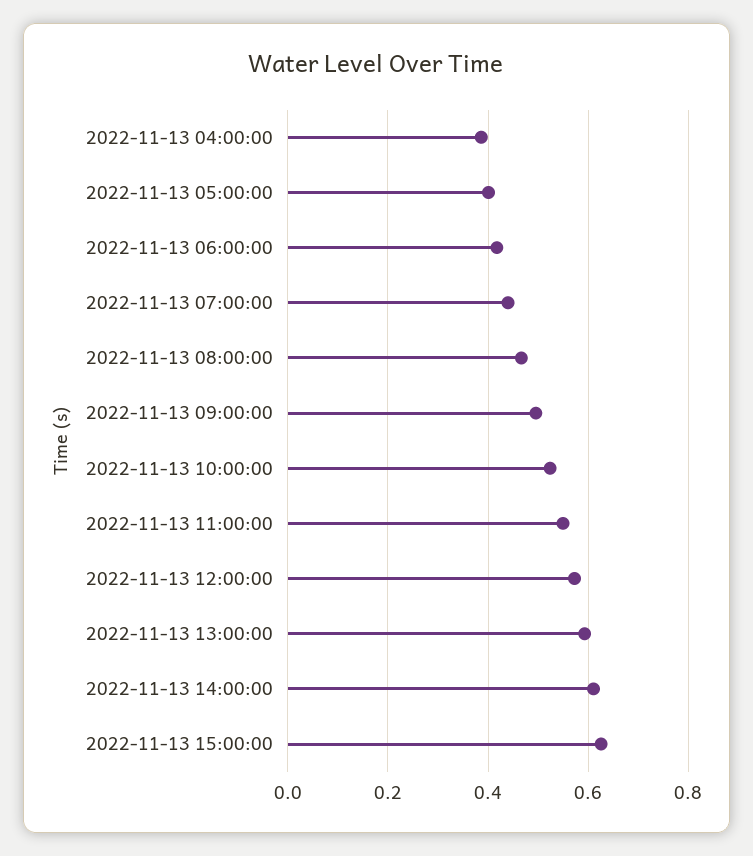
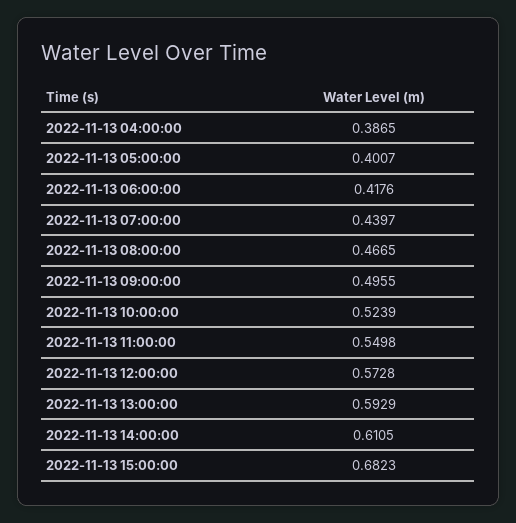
2022-11-13 15:00:00: 0.62 -> 0.6823

